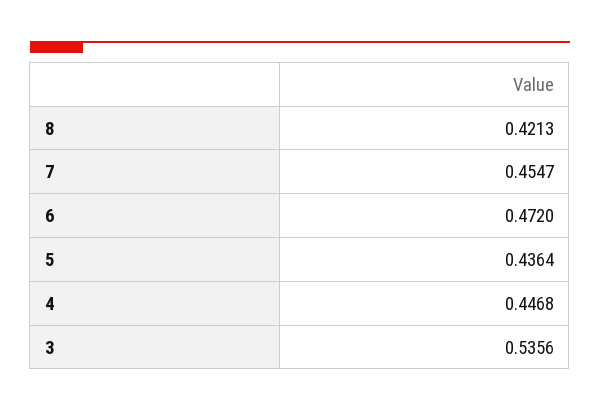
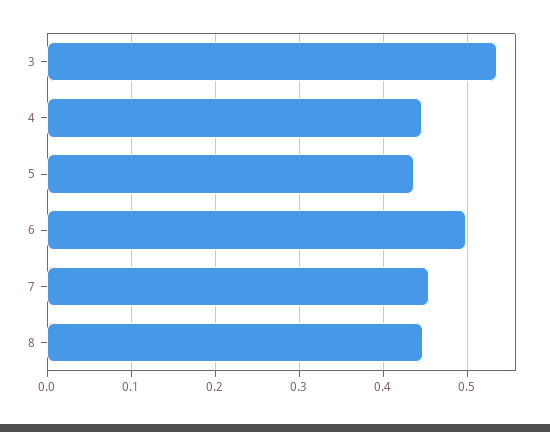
8: 0.4213 -> 0.45
6: 0.472 -> 0.5

